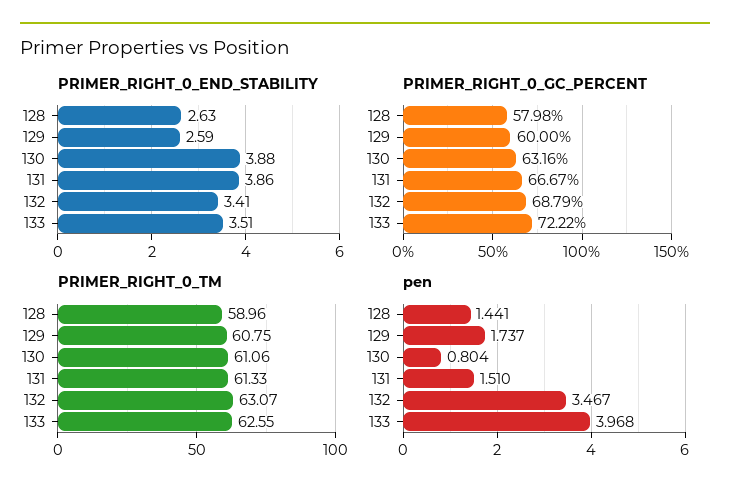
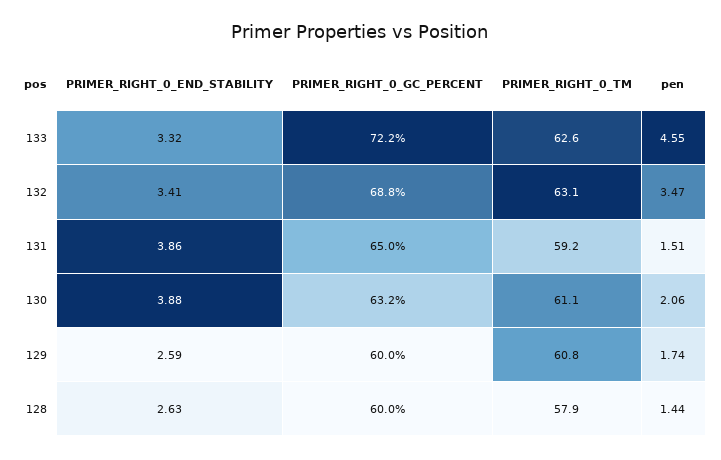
PRIMER_RIGHT_0_END_STABILITY, 133: 3.51 -> 3.32
PRIMER_RIGHT_0_GC_PERCENT, 128: 57.98 -> 60
PRIMER_RIGHT_0_GC_PERCENT, 131: 66.67 -> 65
PRIMER_RIGHT_0_TM, 128: 58.96 -> 57.9
PRIMER_RIGHT_0_TM, 131: 61.33 -> 59.2
pen, 130: 0.804 -> 2.06
pen, 133: 3.968 -> 4.55

